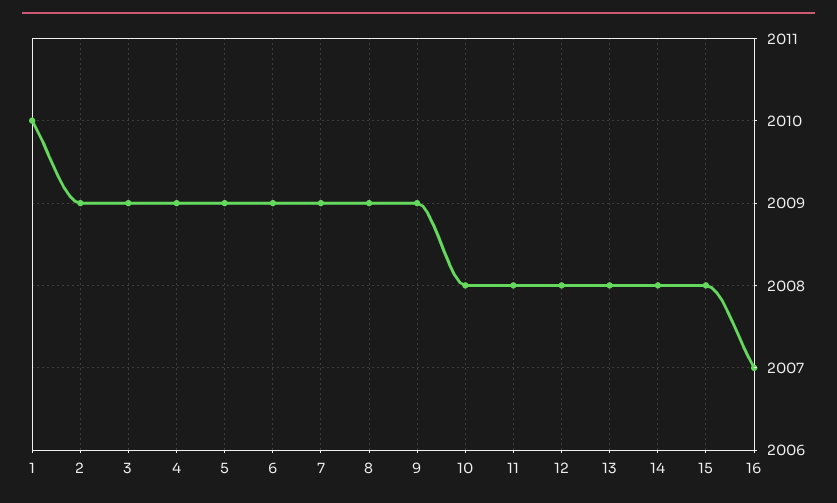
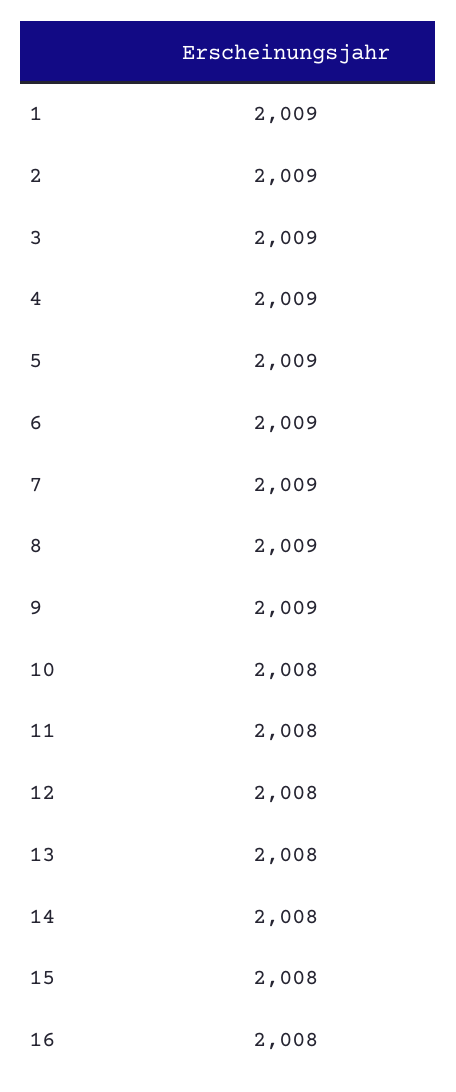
1: 2010 -> 2009
16: 2007 -> 2008

